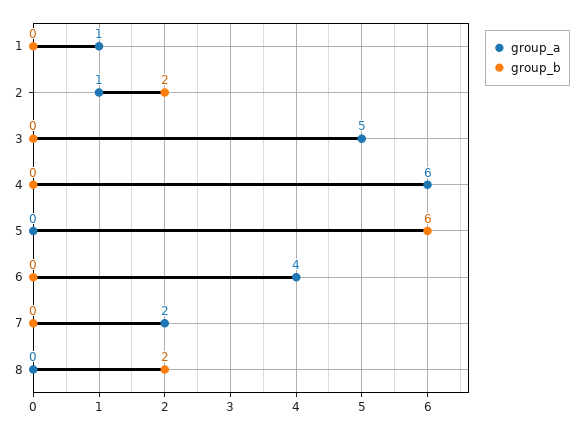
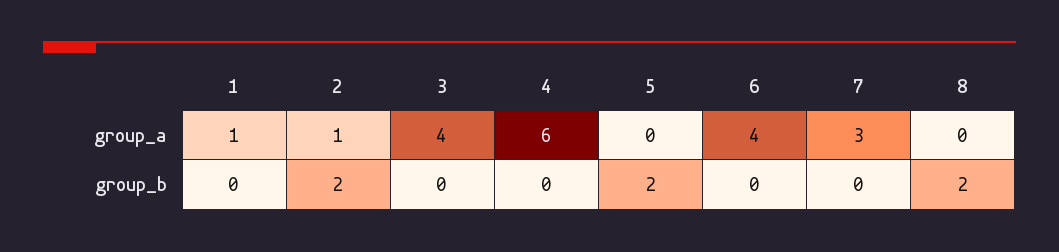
group_a, 3: 5 -> 4
group_b, 5: 6 -> 2
group_a, 7: 2 -> 3

